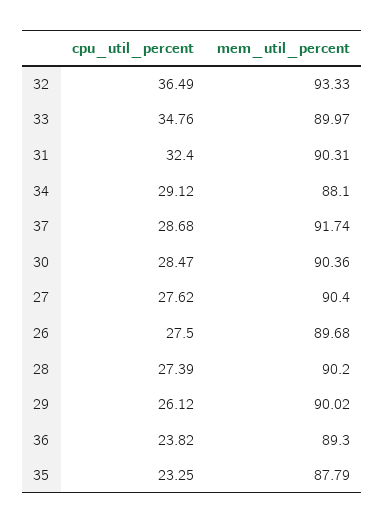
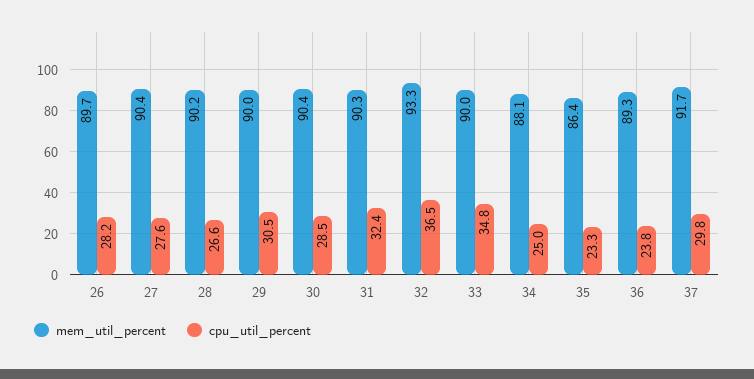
cpu_util_percent, 34: 29.12 -> 25
cpu_util_percent, 37: 28.68 -> 29.8
cpu_util_percent, 26: 27.5 -> 28.2
cpu_util_percent, 28: 27.39 -> 26.6
cpu_util_percent, 29: 26.12 -> 30.5
mem_util_percent, 35: 87.79 -> 86.4

